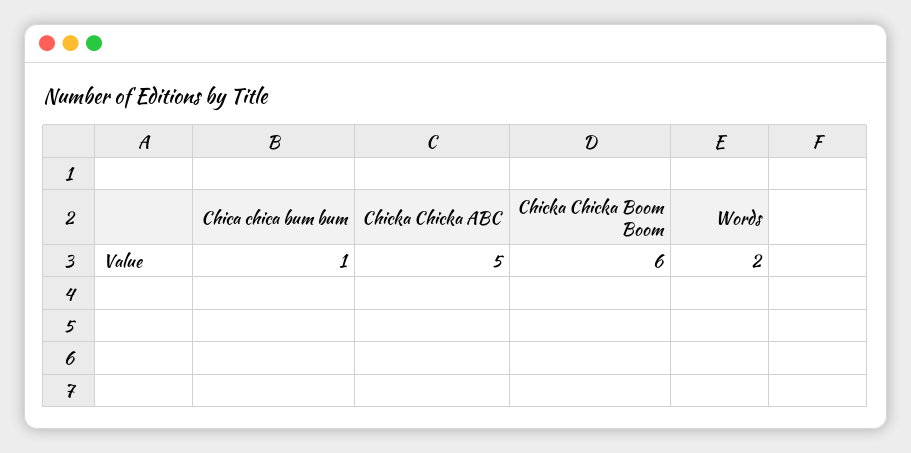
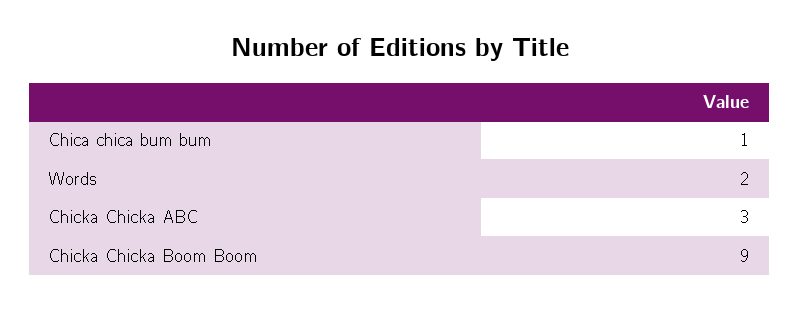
Chicka Chicka ABC: 5 -> 3
Chicka Chicka Boom Boom: 6 -> 9

